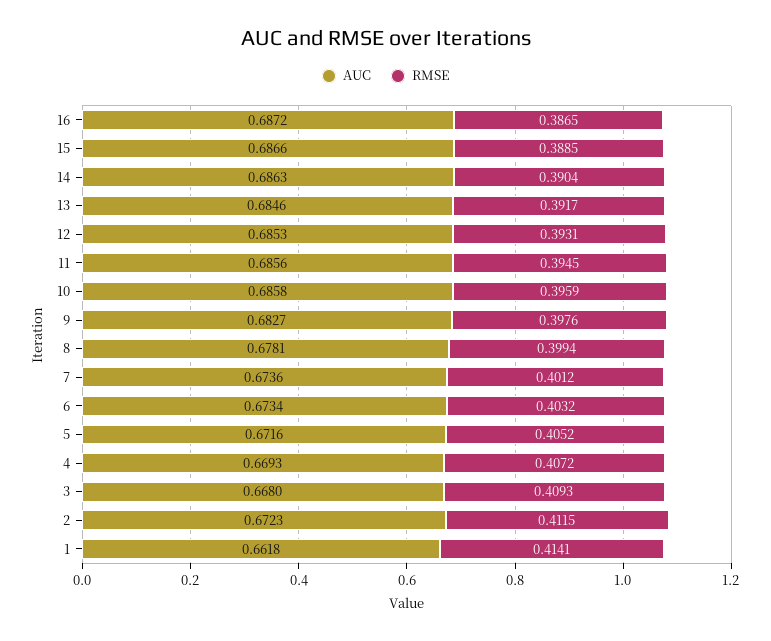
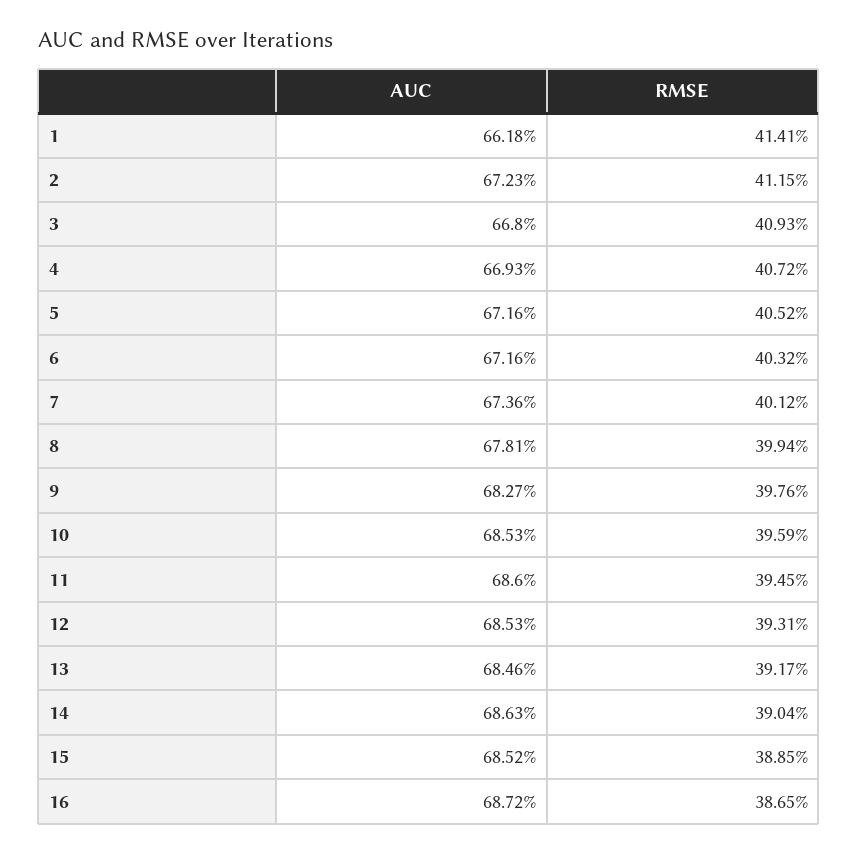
AUC, 15: 0.6866 -> 0.6852
AUC, 11: 0.6856 -> 0.686
AUC, 10: 0.6858 -> 0.6853
AUC, 6: 0.6734 -> 0.6716

